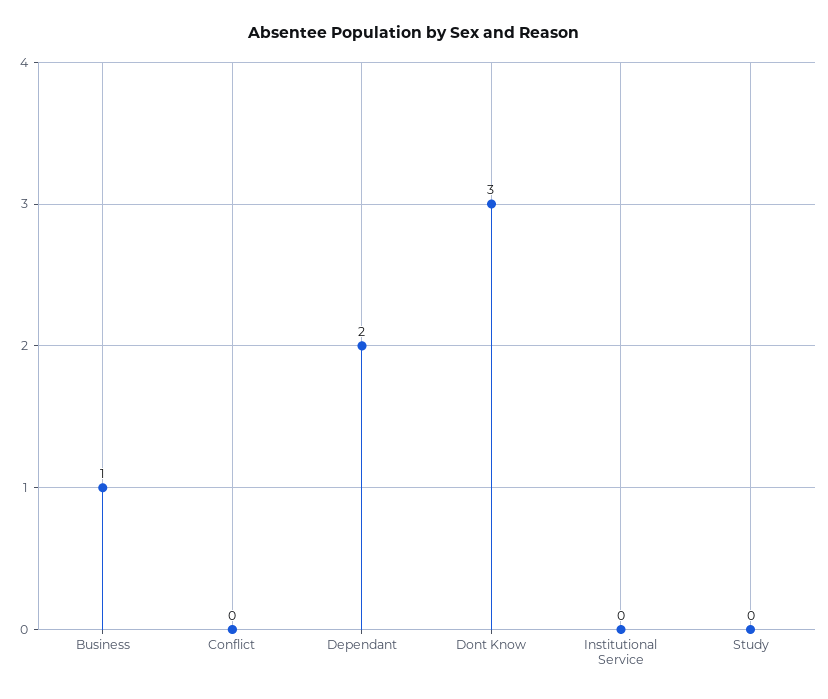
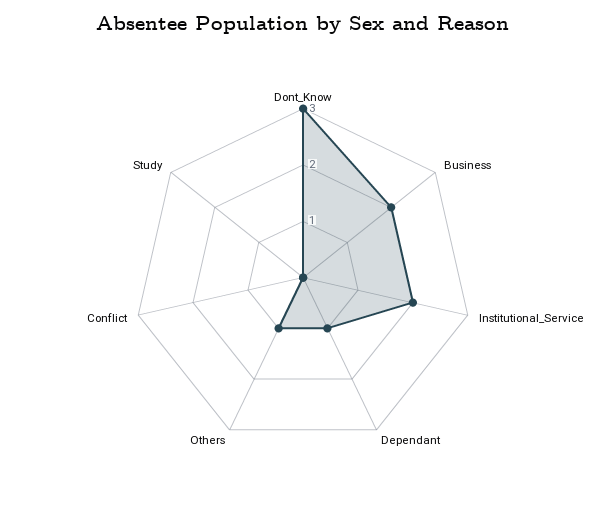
Business: 1 -> 2
Dependant: 2 -> 1
Institutional Service: 0 -> 2
Others: none -> 1

